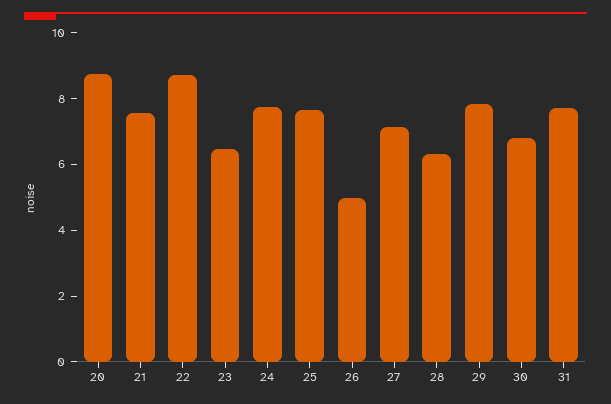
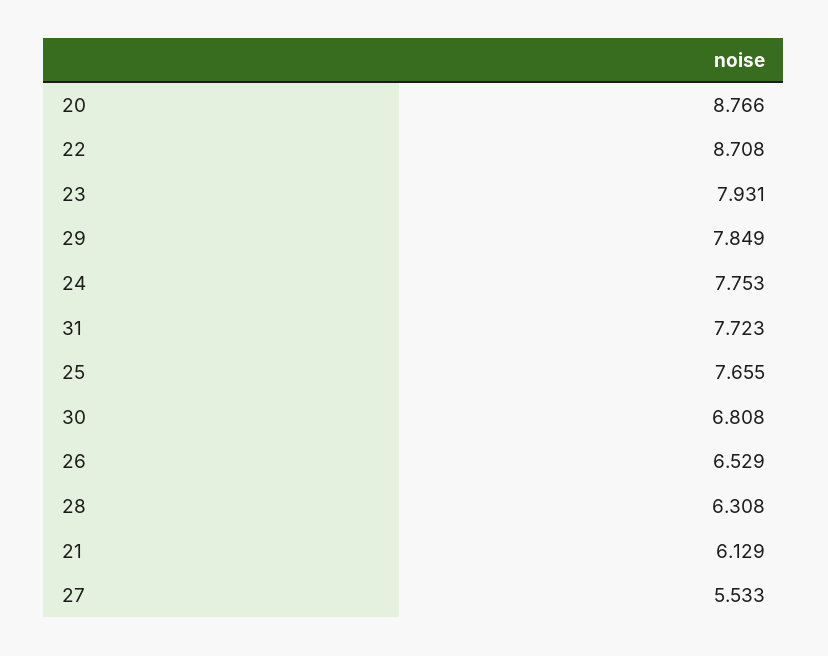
21: 7.5 -> 6.129
23: 6.5 -> 7.931
26: 5 -> 6.529
27: 7 -> 5.533

